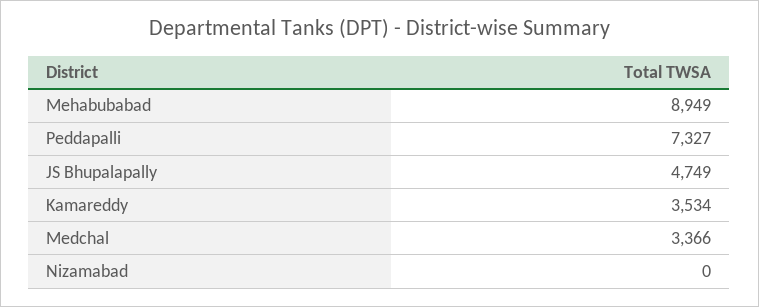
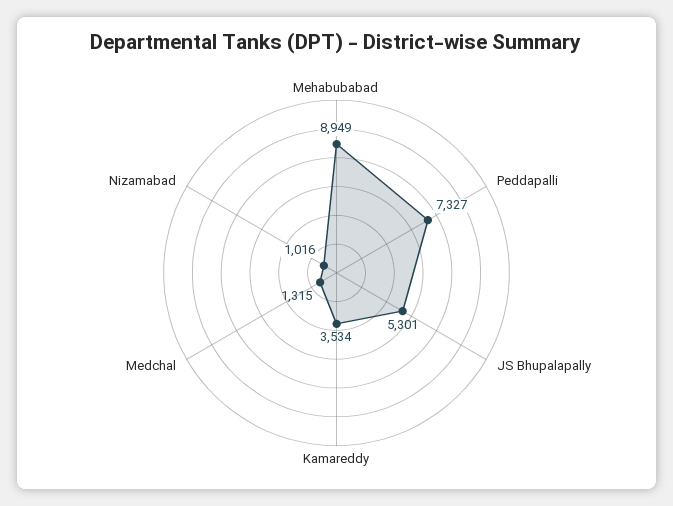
JS Bhupalapally: 4749 -> 5301
Medchal: 3366 -> 1315
Nizamabad: 0 -> 1016

